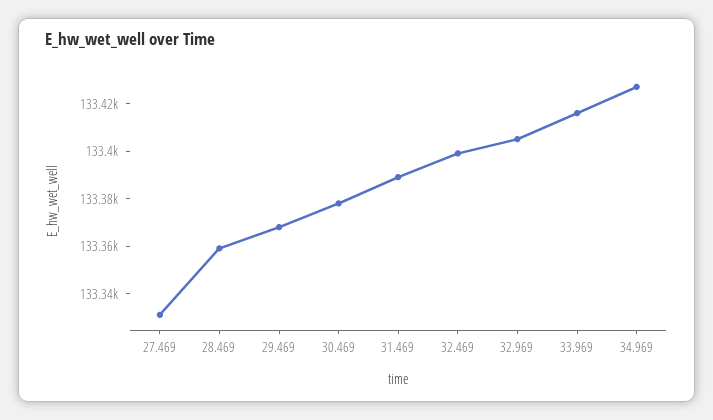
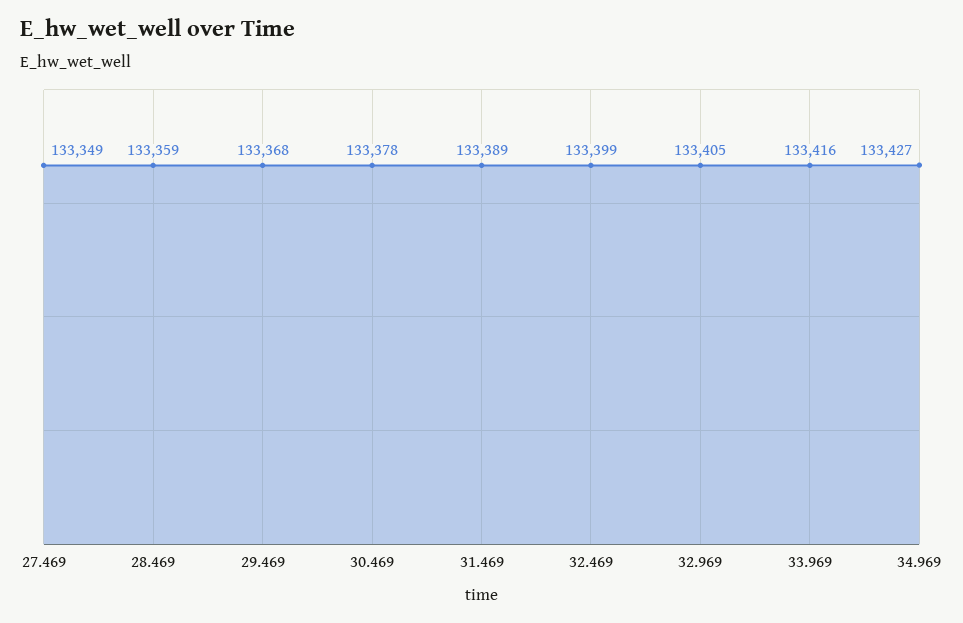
27.469: 133330 -> 133349

